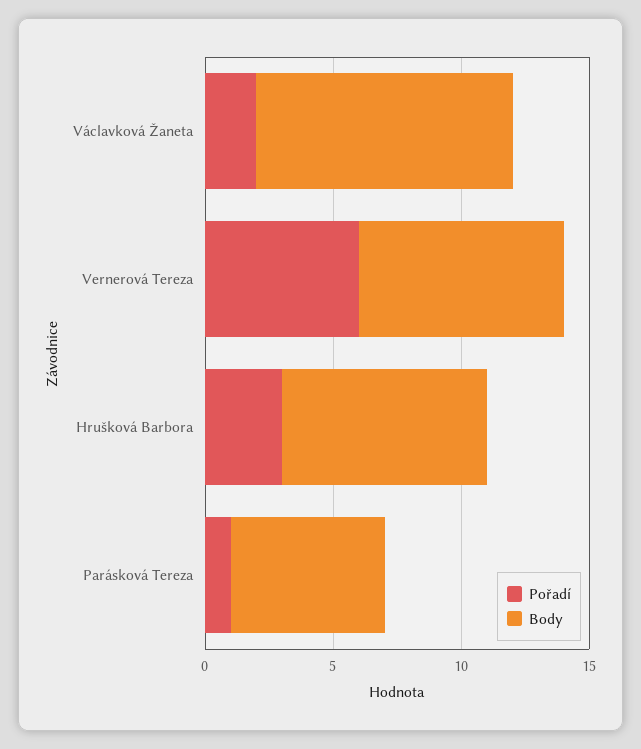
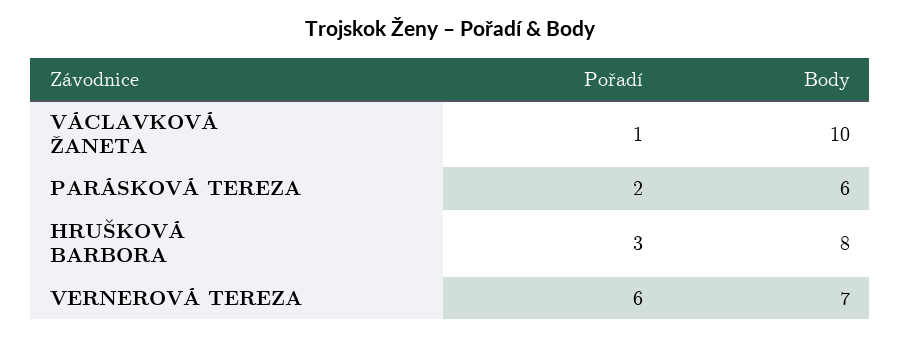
Pořadí, Václavková Žaneta: 2 -> 1
Body, Vernerová Tereza: 8 -> 7
Pořadí, Parásková Tereza: 1 -> 2

